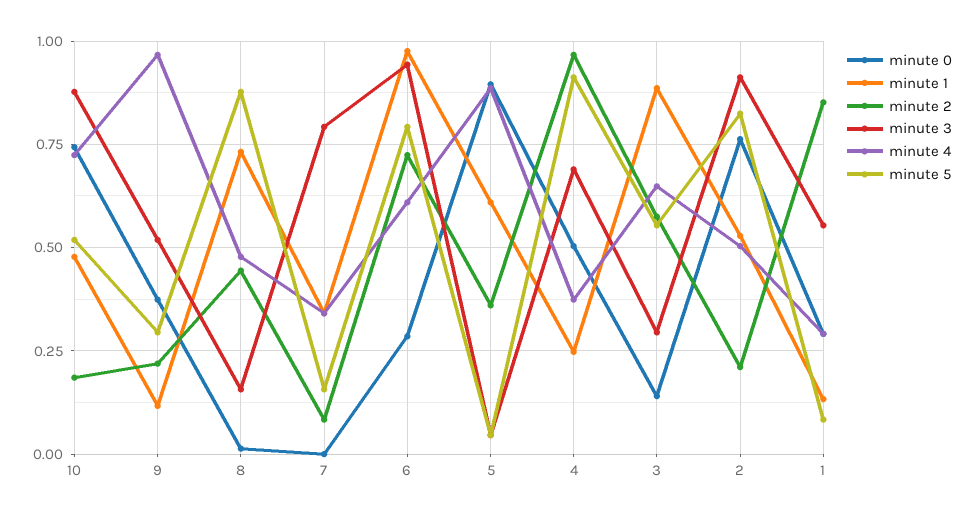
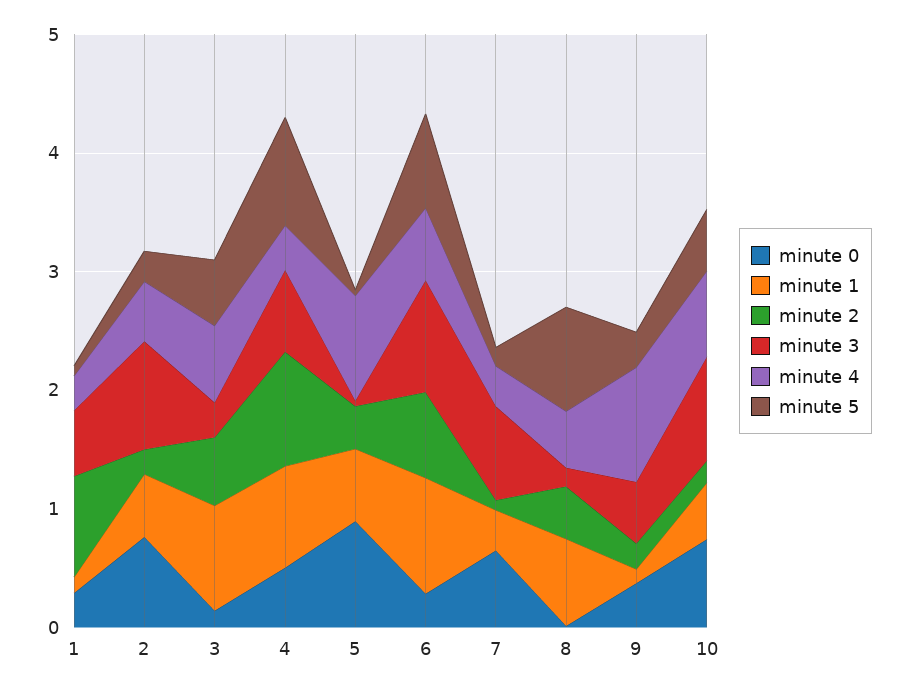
minute 0, 7: 0 -> 0.6
minute 1, 4: 0.25 -> 0.8
minute 5, 2: 0.825 -> 0.2

